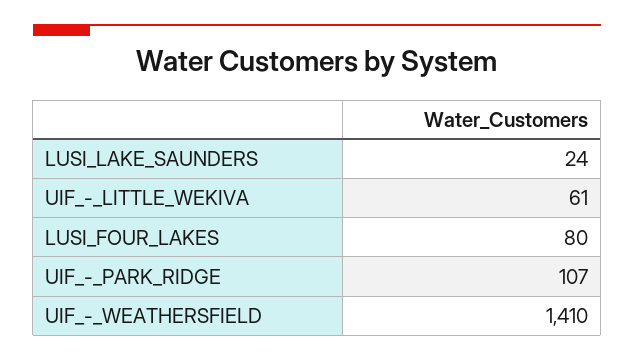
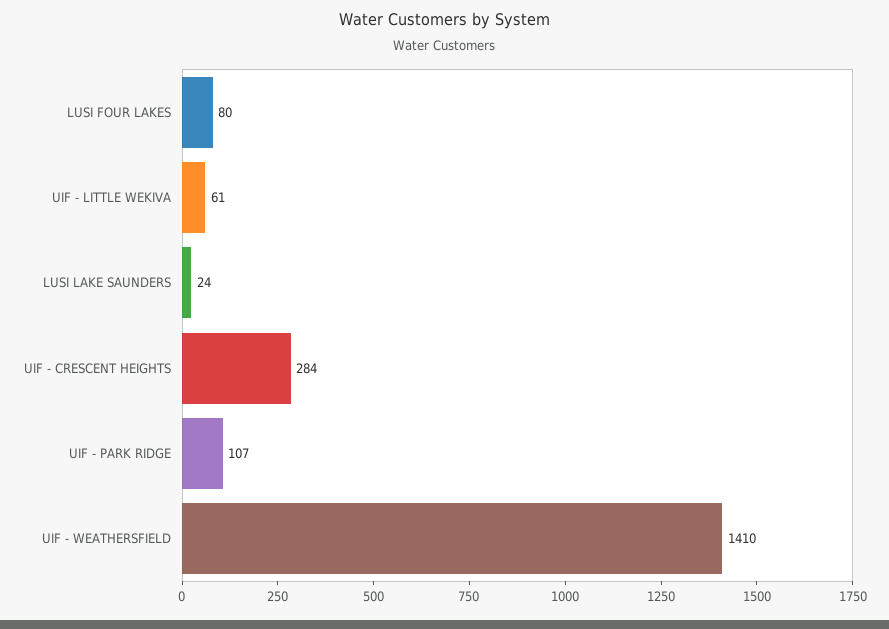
UIF - CRESCENT HEIGHTS: none -> 284

